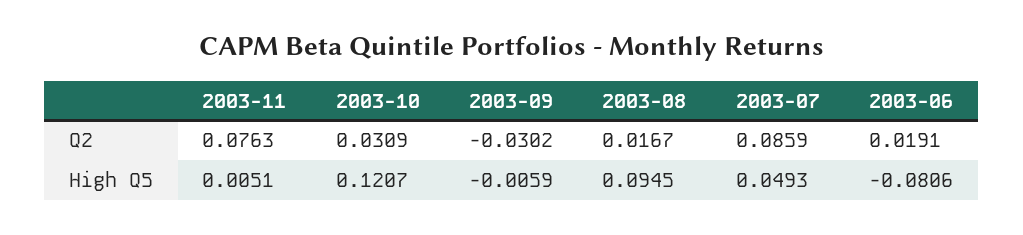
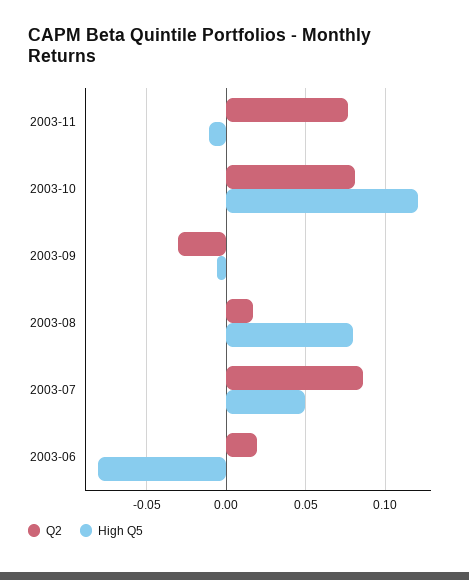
Q2, 2003-10: 0.0309 -> 0.08
High Q5, 2003-11: 0.0051 -> -0.01
High Q5, 2003-08: 0.0945 -> 0.08

